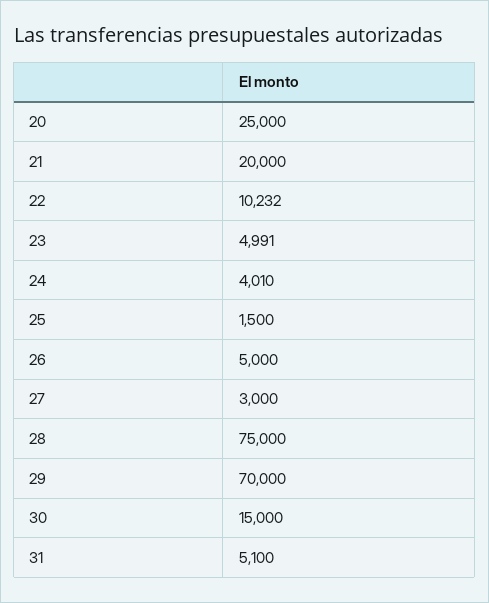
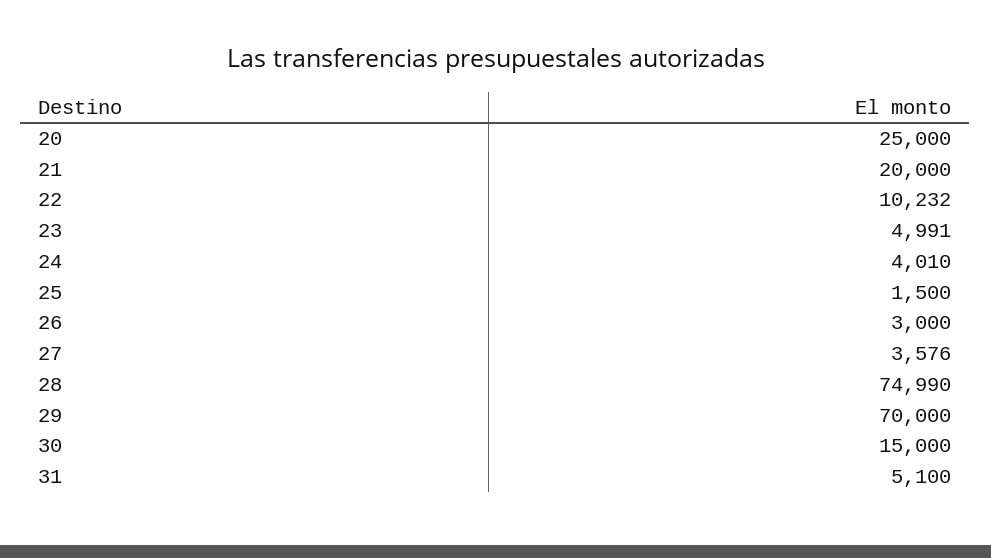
26: 5000 -> 3000
27: 3000 -> 3576
28: 75000 -> 74990

